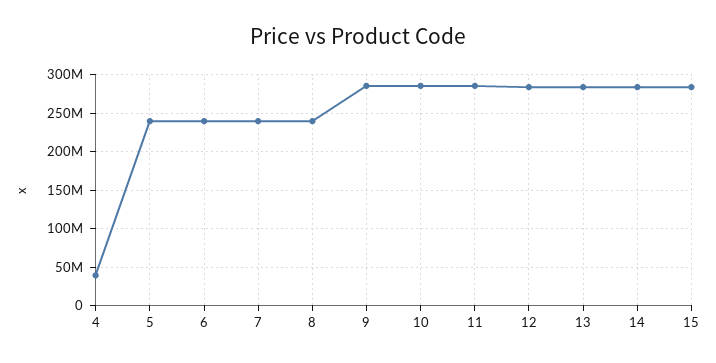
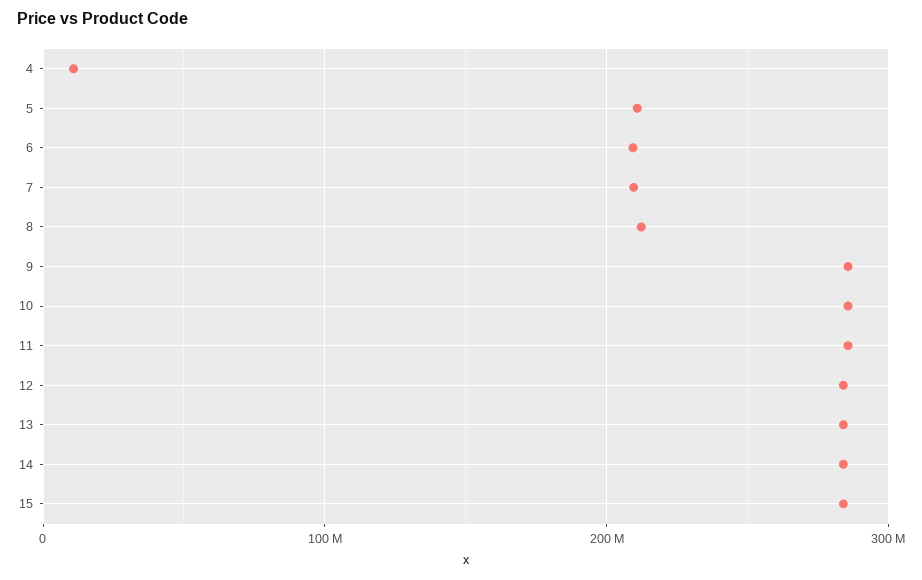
4: 40000000 -> 10000000
5: 240000000 -> 210000000
6: 240000000 -> 210000000
7: 240000000 -> 210000000
8: 240000000 -> 210000000

